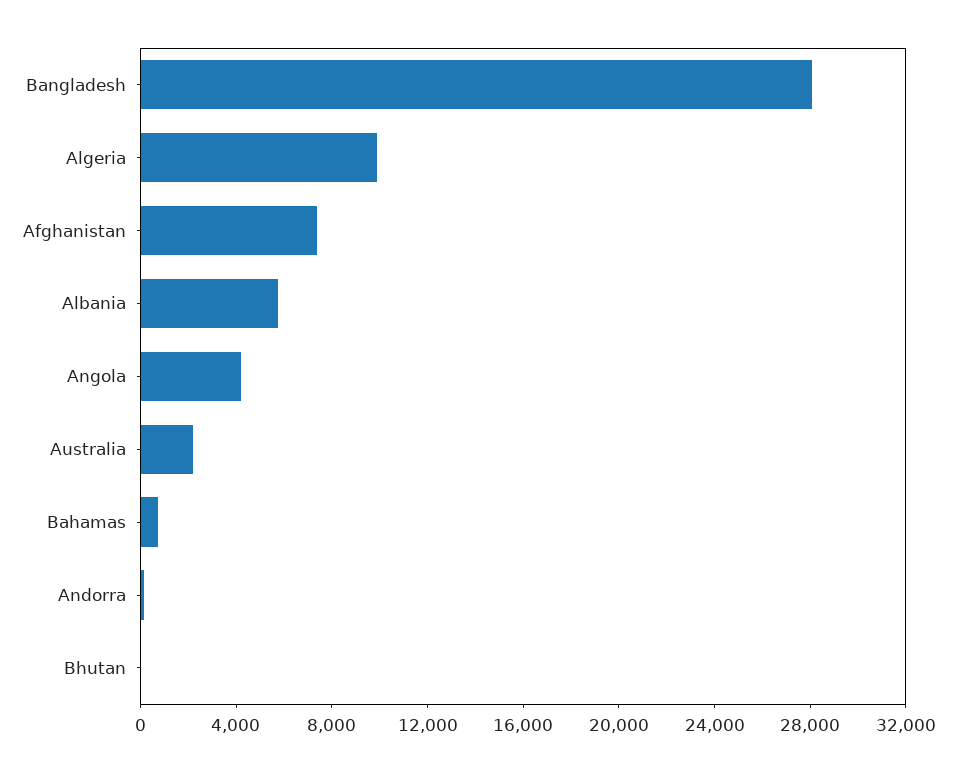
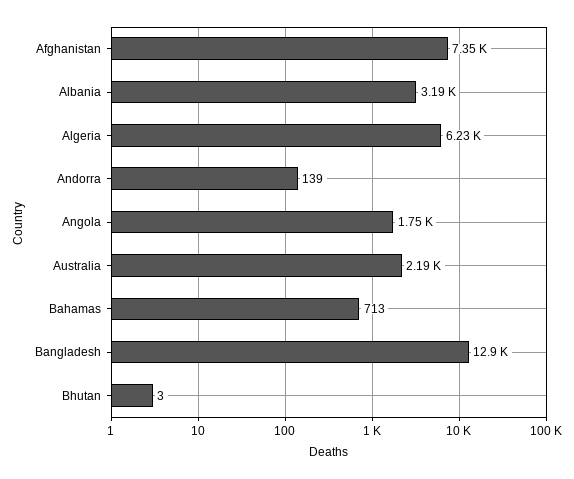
Bangladesh: 28000 -> 12900
Algeria: 10000 -> 6230
Albania: 6000 -> 3190
Angola: 4000 -> 1750

